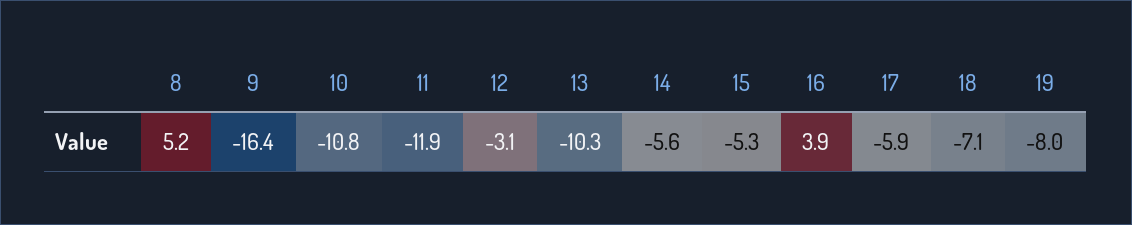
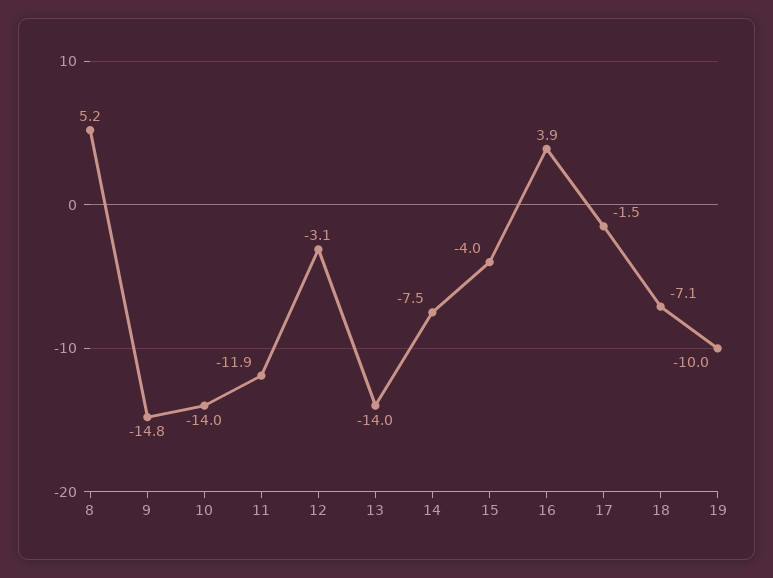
9: -16.4 -> -14.8
10: -10.8 -> -14
13: -10.3 -> -14
14: -5.6 -> -7.5
15: -5.3 -> -4
17: -5.9 -> -1.5
19: -8 -> -10

